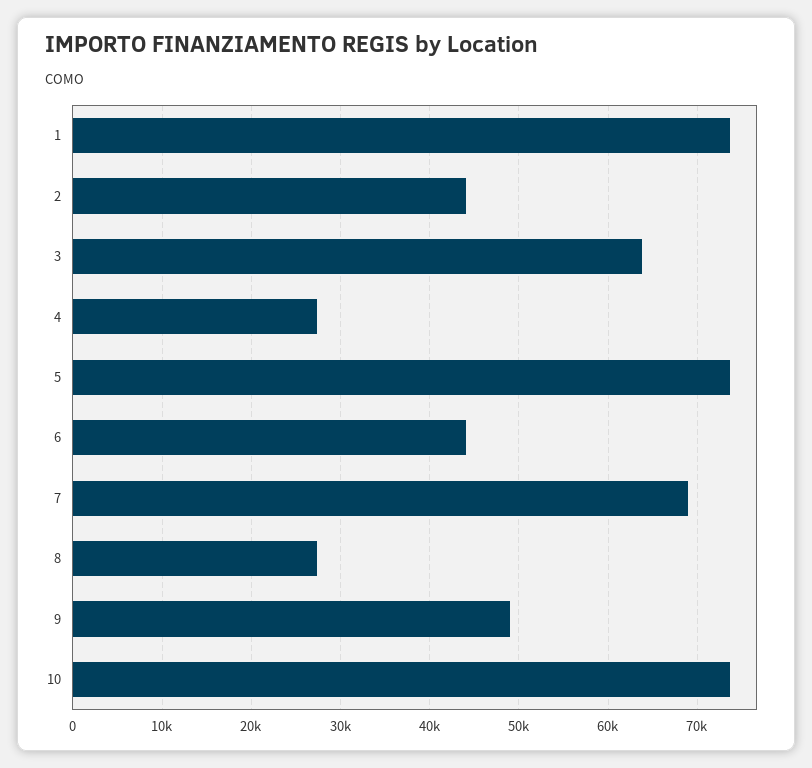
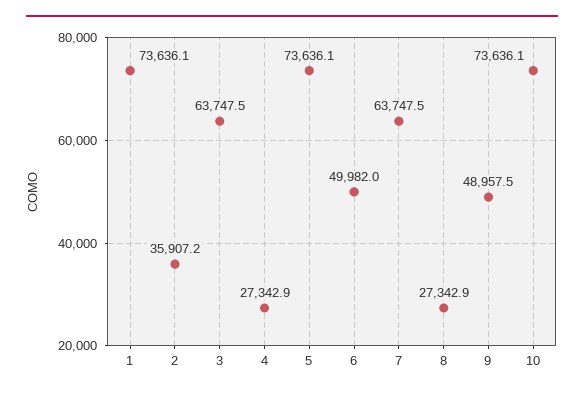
2: 44000 -> 35907.2
6: 44000 -> 49982
7: 69000 -> 63747.5

